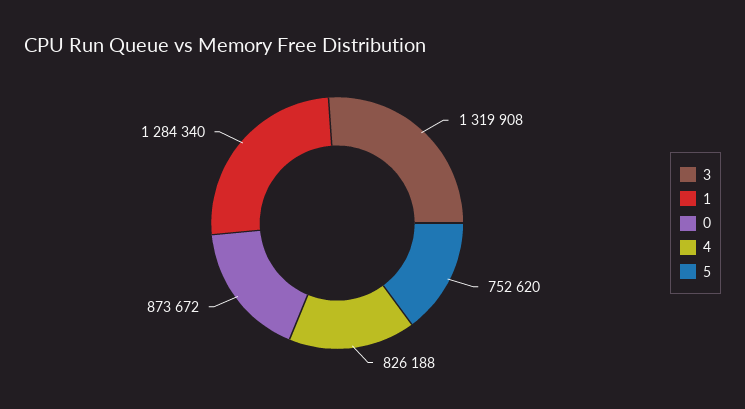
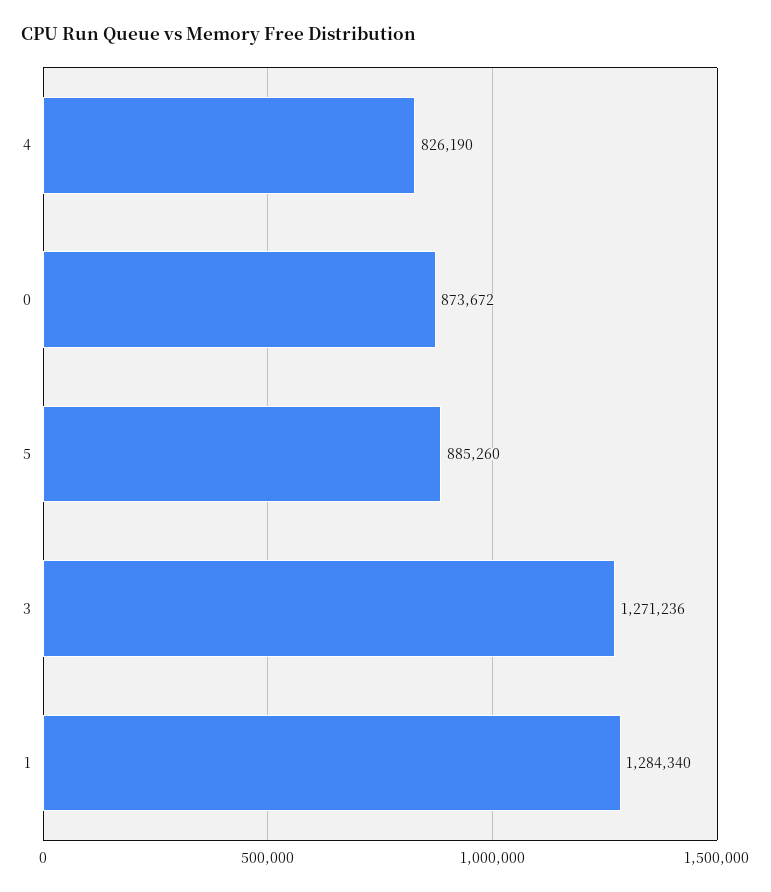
3: 1319908 -> 1271236
4: 826188 -> 826190
5: 752620 -> 885260

